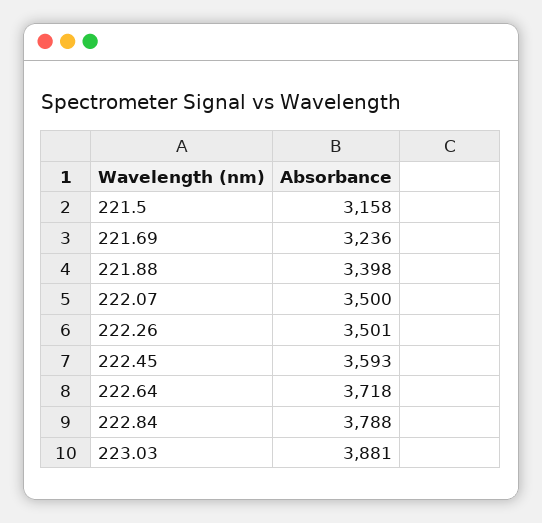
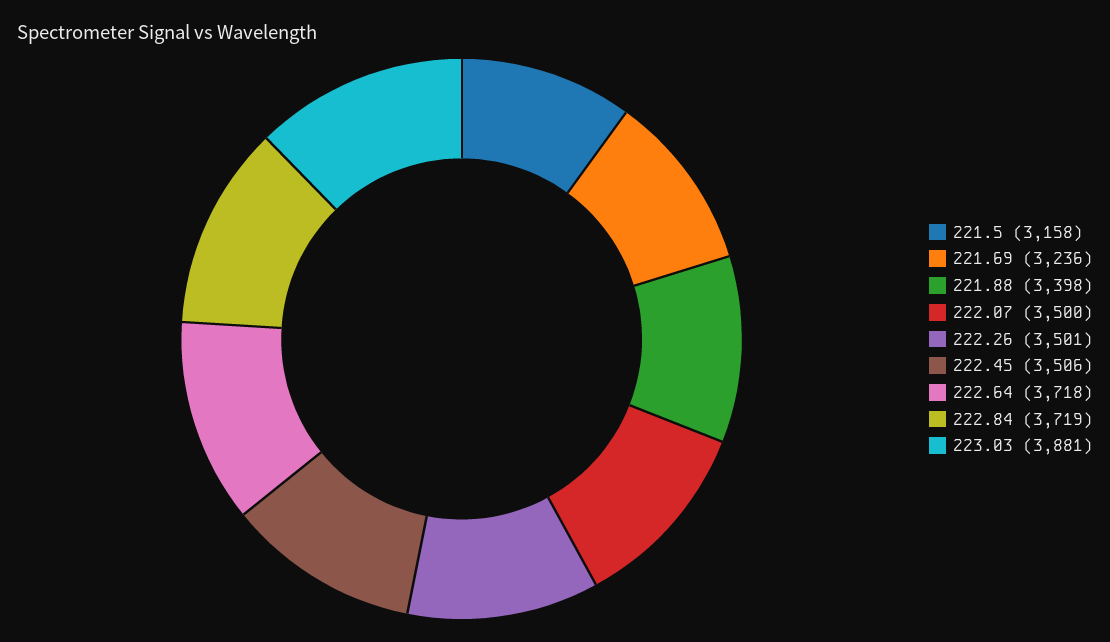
222.45: 3593 -> 3506
222.84: 3788 -> 3719

